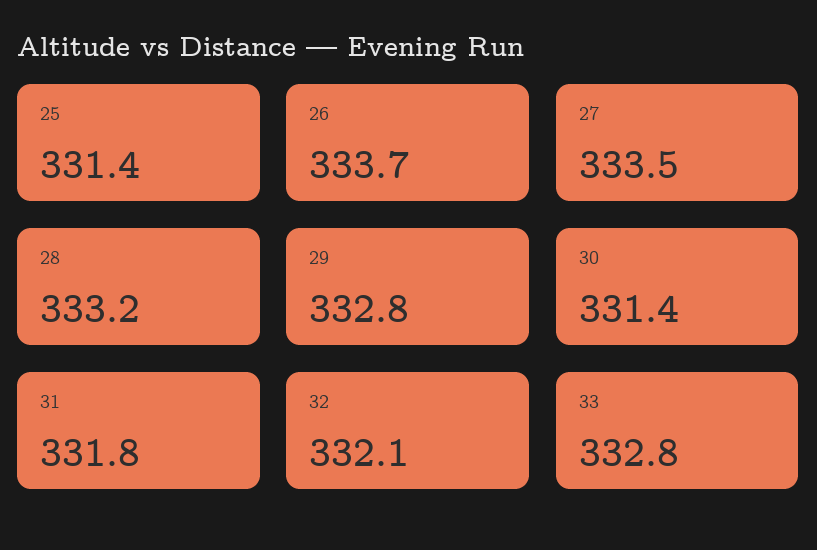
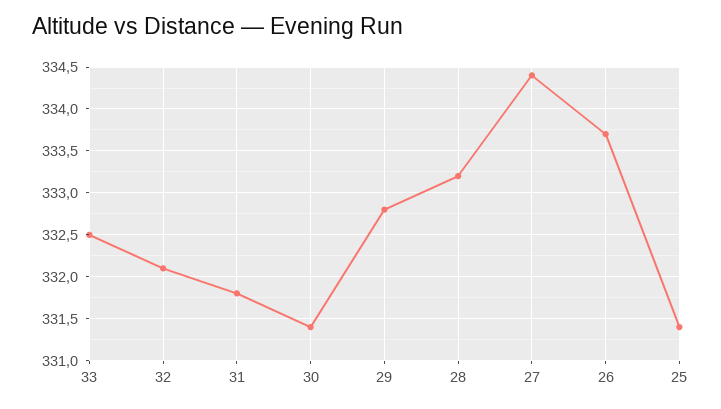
27: 333.5 -> 334.4
33: 332.8 -> 332.5

